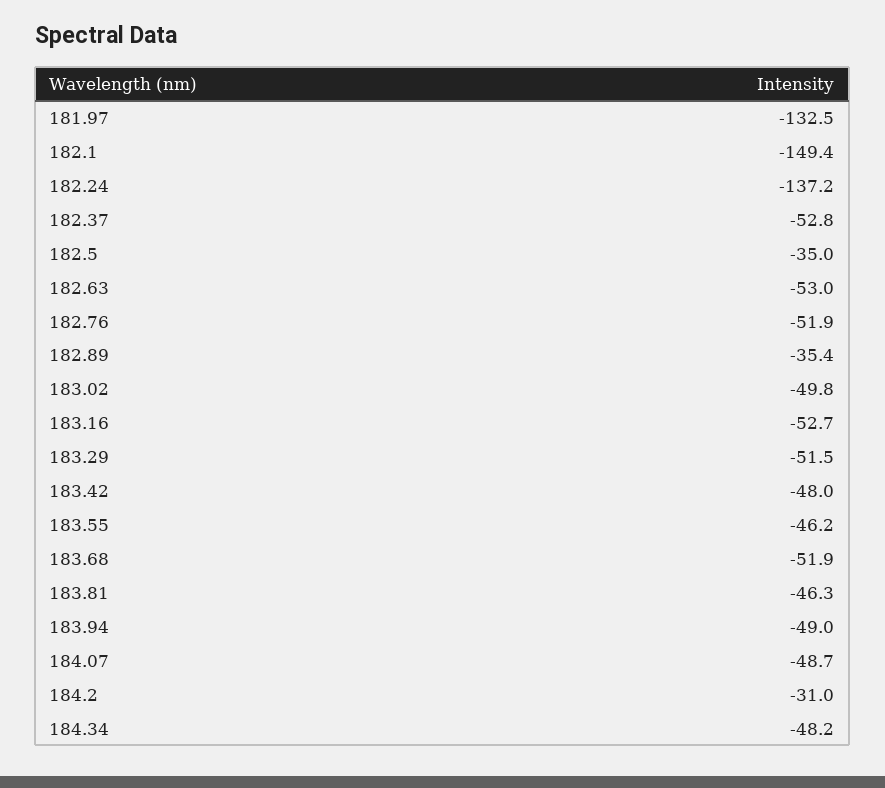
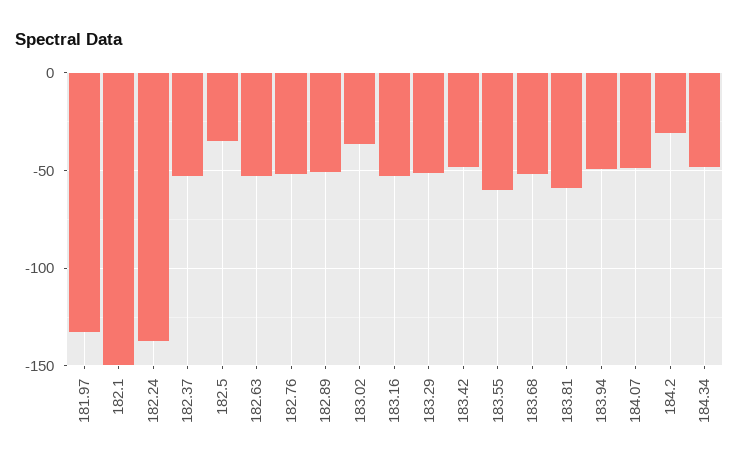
182.89: -35.4 -> -50
183.02: -49.8 -> -35
183.55: -46.2 -> -60
183.81: -46.3 -> -60

